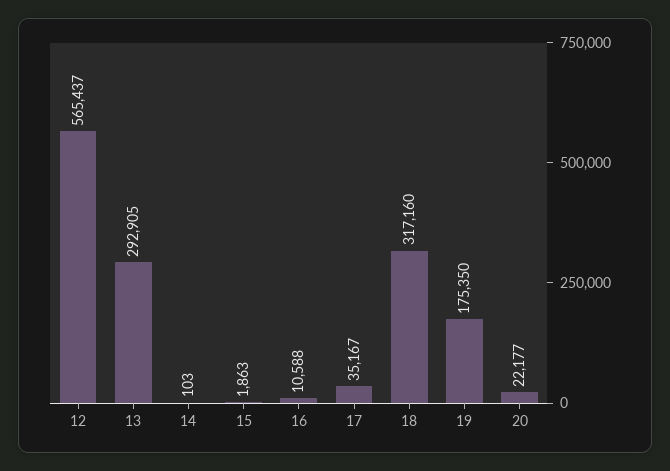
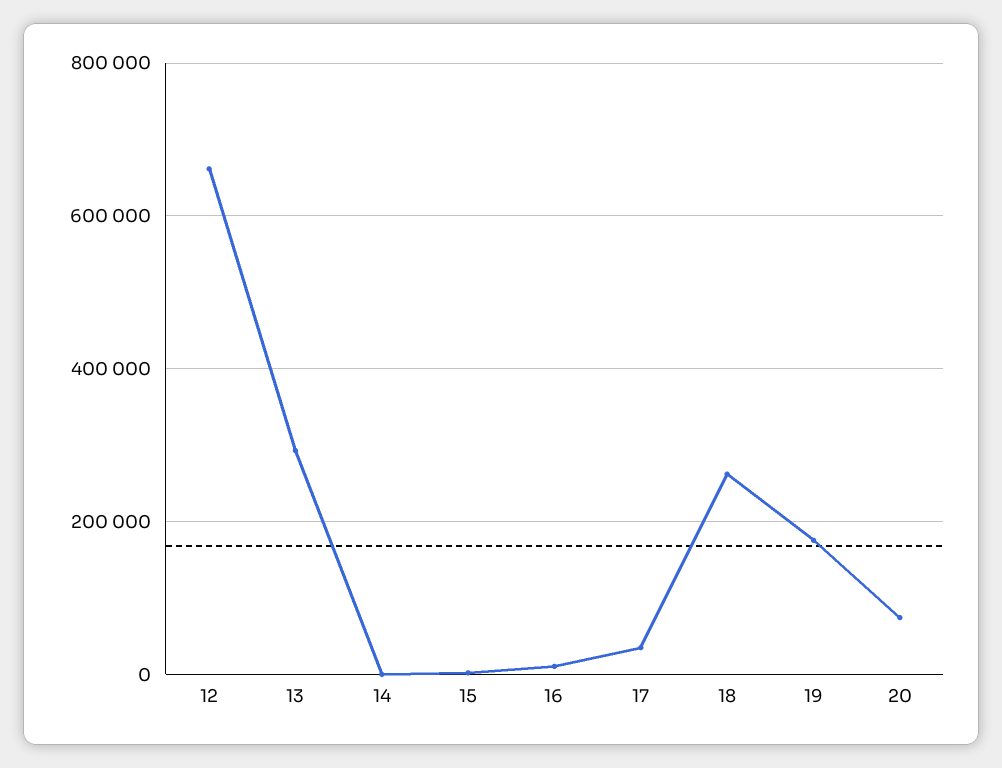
12: 565437 -> 660000
18: 317160 -> 260000
20: 22177 -> 80000

